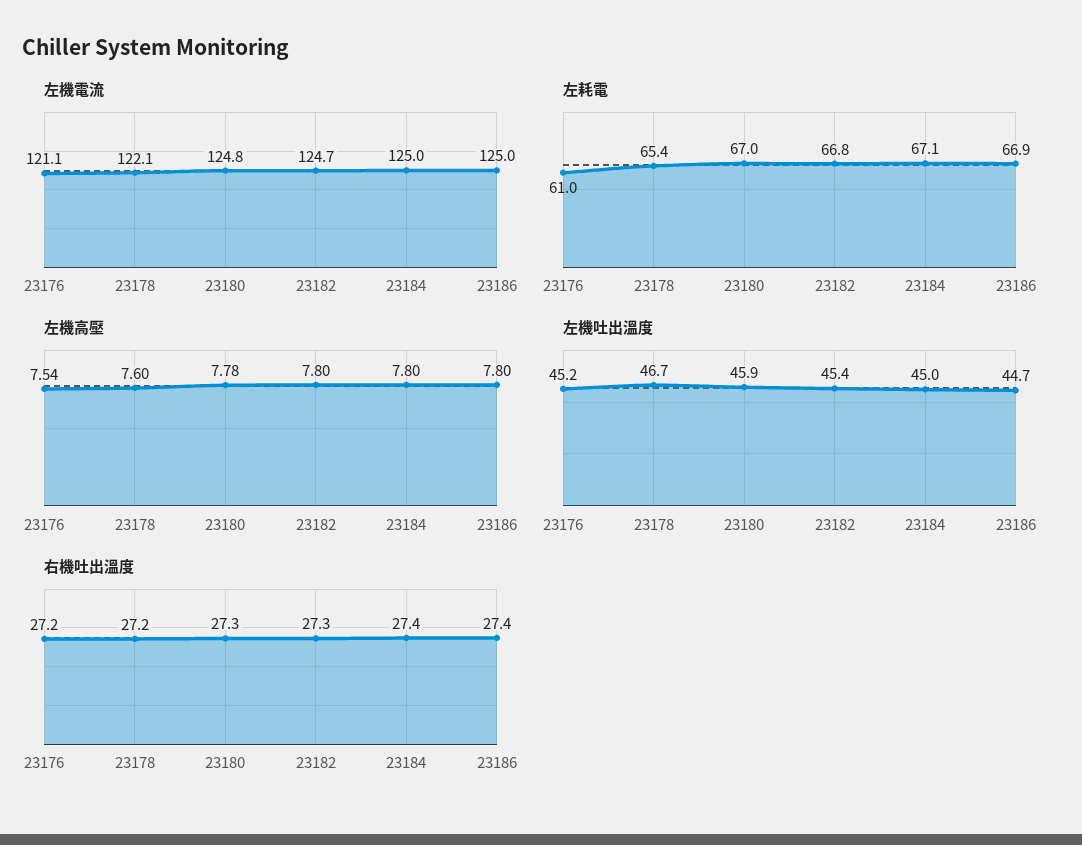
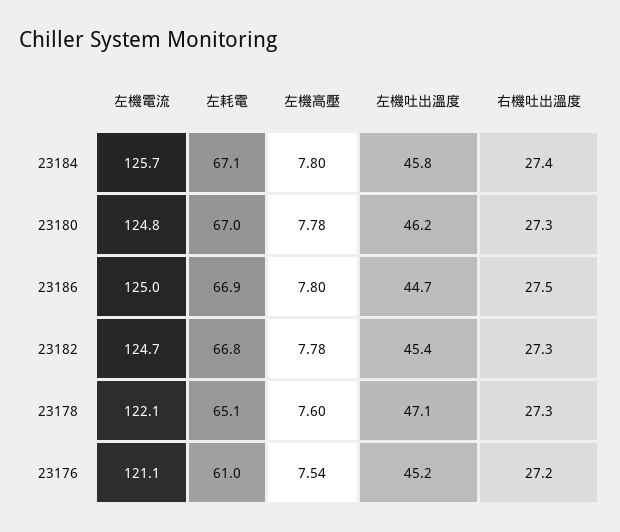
左機電流, 23184: 125 -> 125.7
左耗電, 23178: 65.4 -> 65.1
左機高壓, 23182: 7.8 -> 7.78
左機吐出溫度, 23178: 46.7 -> 47.1
左機吐出溫度, 23180: 45.9 -> 46.2
左機吐出溫度, 23184: 45 -> 45.8
右機吐出溫度, 23178: 27.2 -> 27.3
右機吐出溫度, 23186: 27.4 -> 27.5

